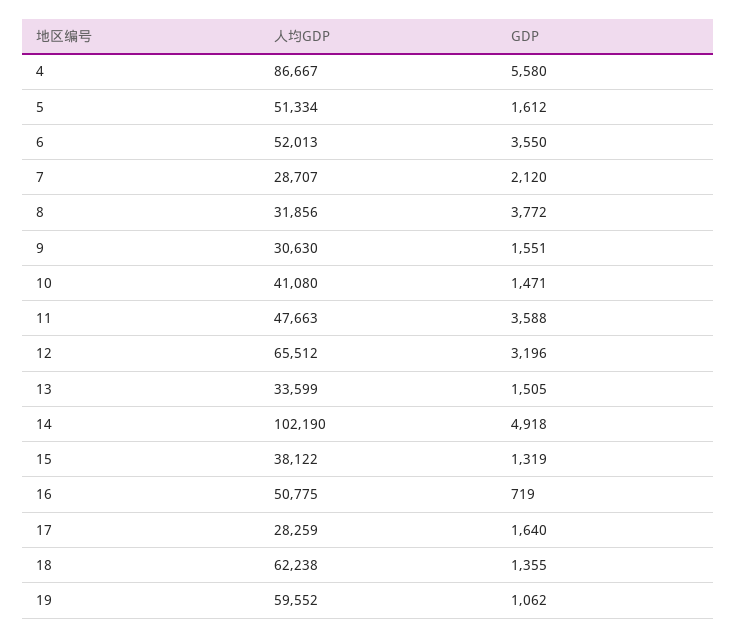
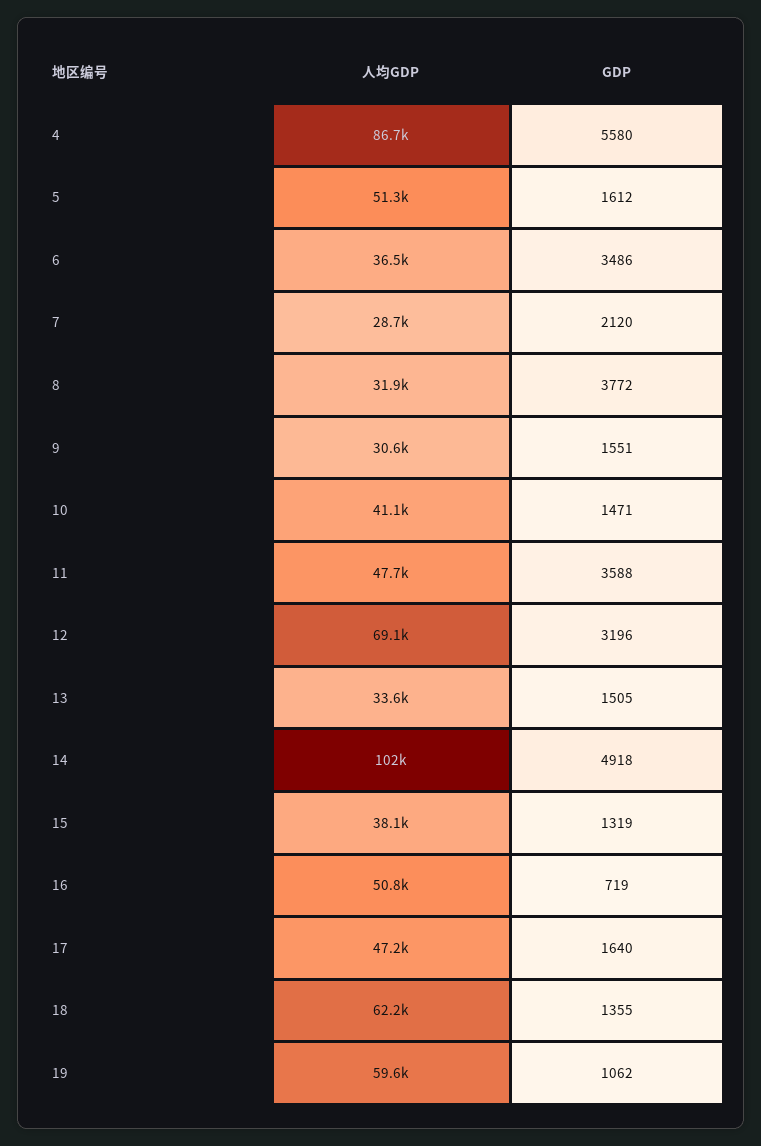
人均GDP, 6: 52013 -> 36500
GDP, 6: 3550 -> 3486
人均GDP, 12: 65512 -> 69100
人均GDP, 17: 28259 -> 47200

